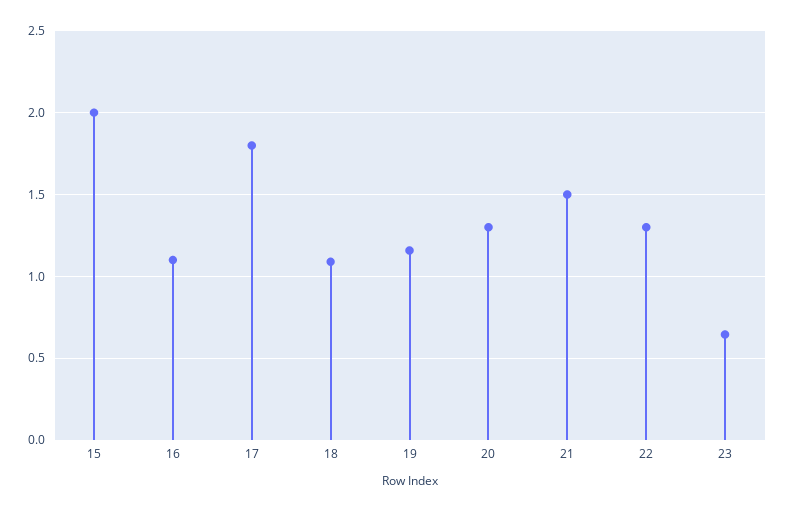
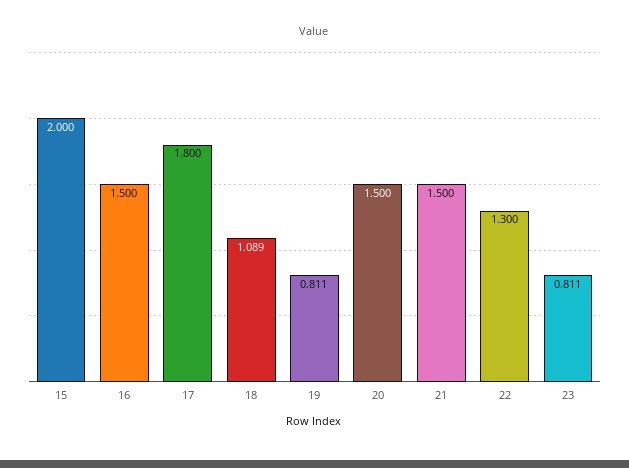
16: 1.1 -> 1.5
19: 1.15 -> 0.811
20: 1.3 -> 1.5
23: 0.65 -> 0.811

